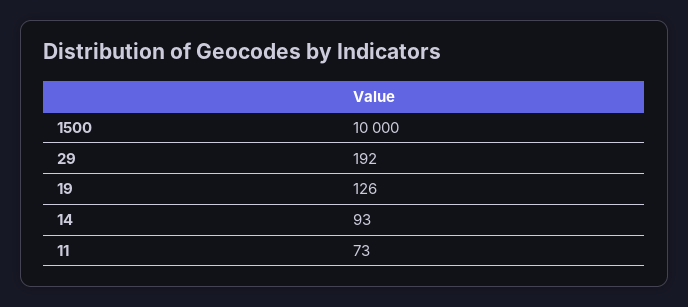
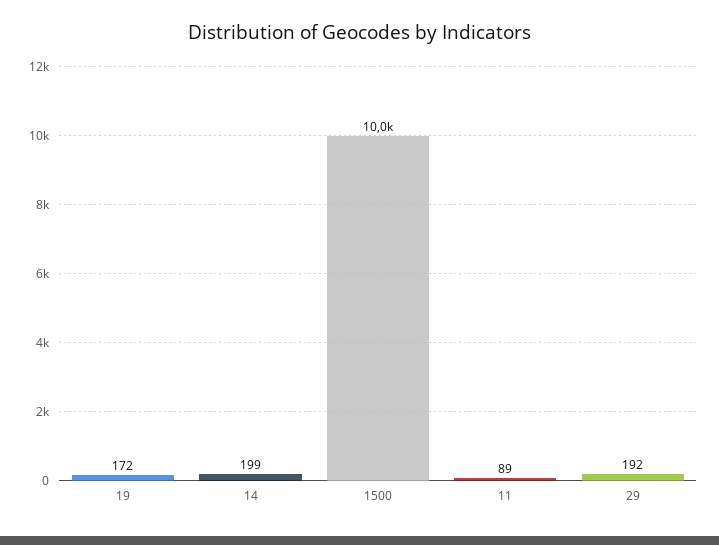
19: 126 -> 172
14: 93 -> 199
11: 73 -> 89

